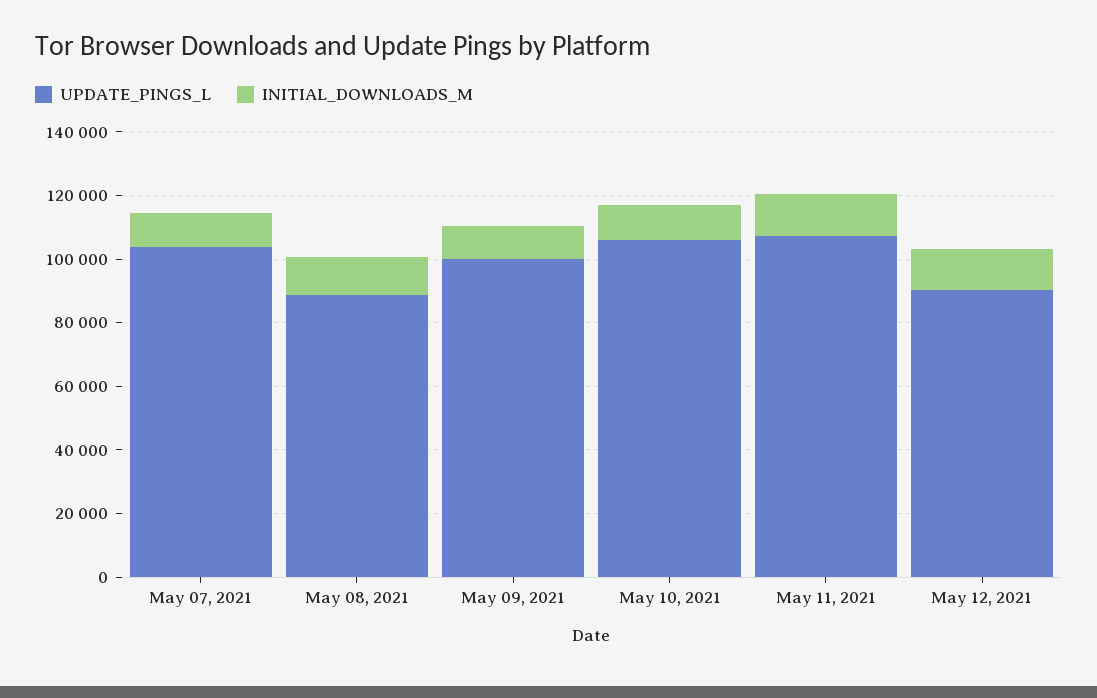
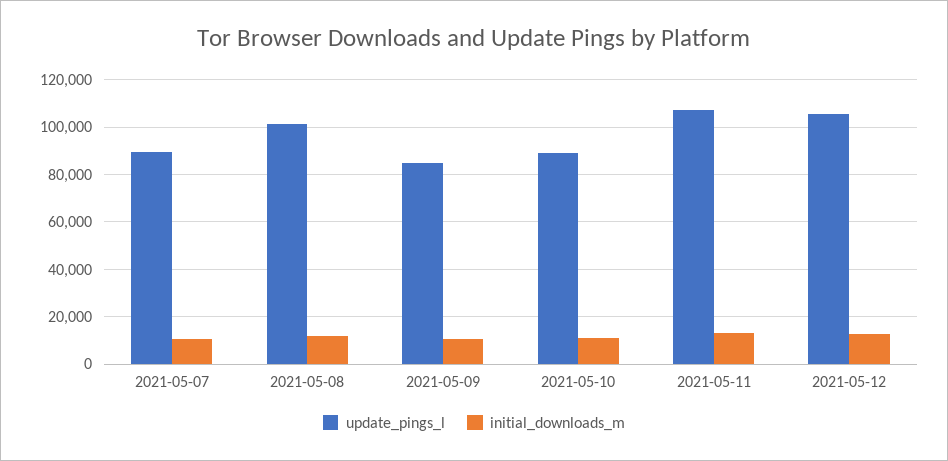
UPDATE_PINGS_L, May 07, 2021: 105000 -> 90000
UPDATE_PINGS_L, May 08, 2021: 90000 -> 100000
UPDATE_PINGS_L, May 09, 2021: 100000 -> 85000
UPDATE_PINGS_L, May 10, 2021: 105000 -> 90000
UPDATE_PINGS_L, May 12, 2021: 90000 -> 105000

